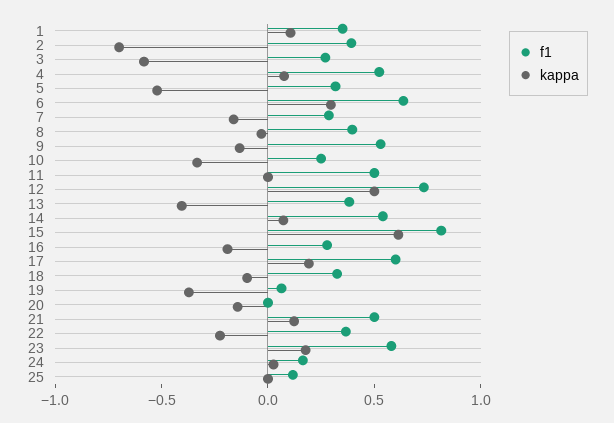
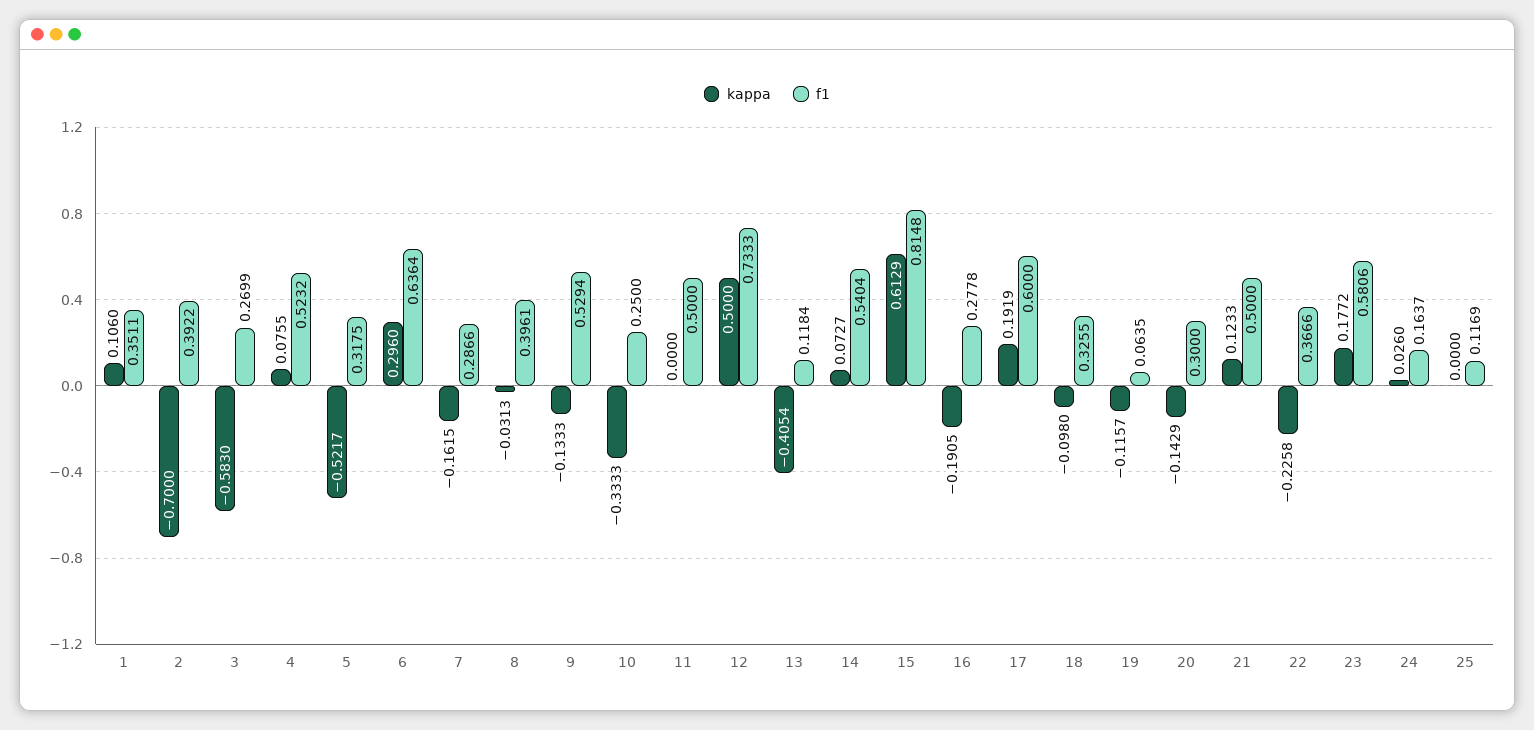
f1, 13: 0.4 -> 0.1184
kappa, 19: -0.4 -> -0.1157
f1, 20: 0 -> 0.3

